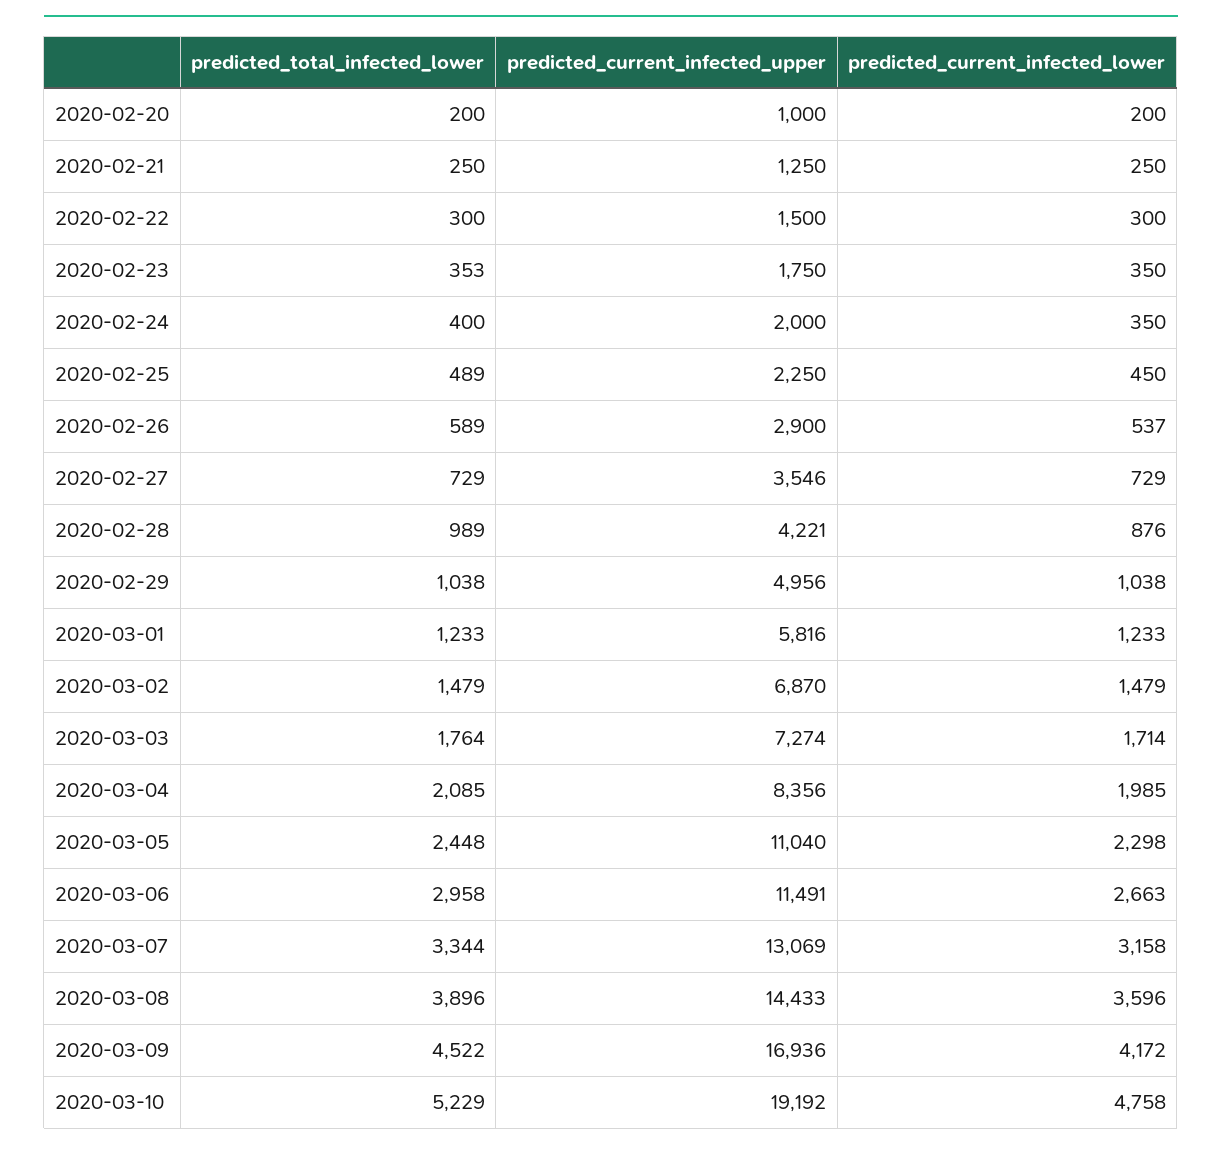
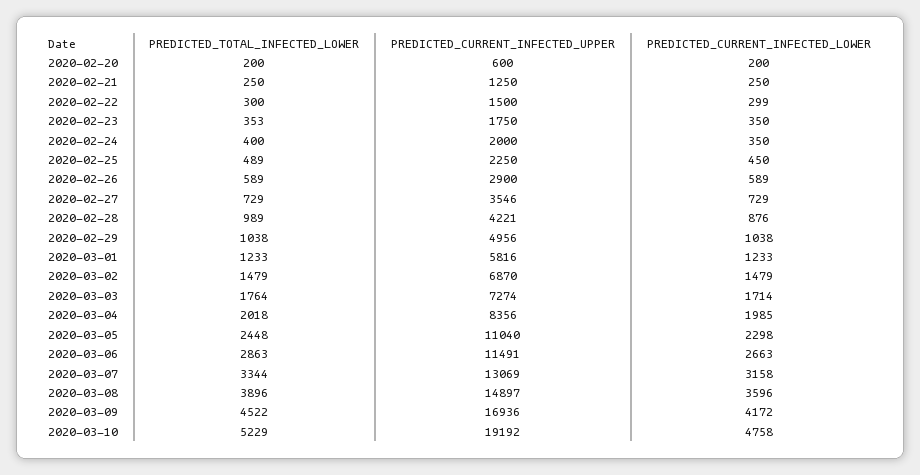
predicted_current_infected_upper, 2020-02-20: 1000 -> 600
predicted_current_infected_lower, 2020-02-22: 300 -> 299
predicted_current_infected_lower, 2020-02-26: 537 -> 589
predicted_total_infected_lower, 2020-03-04: 2085 -> 2018
predicted_total_infected_lower, 2020-03-06: 2958 -> 2863
predicted_current_infected_upper, 2020-03-08: 14433 -> 14897

